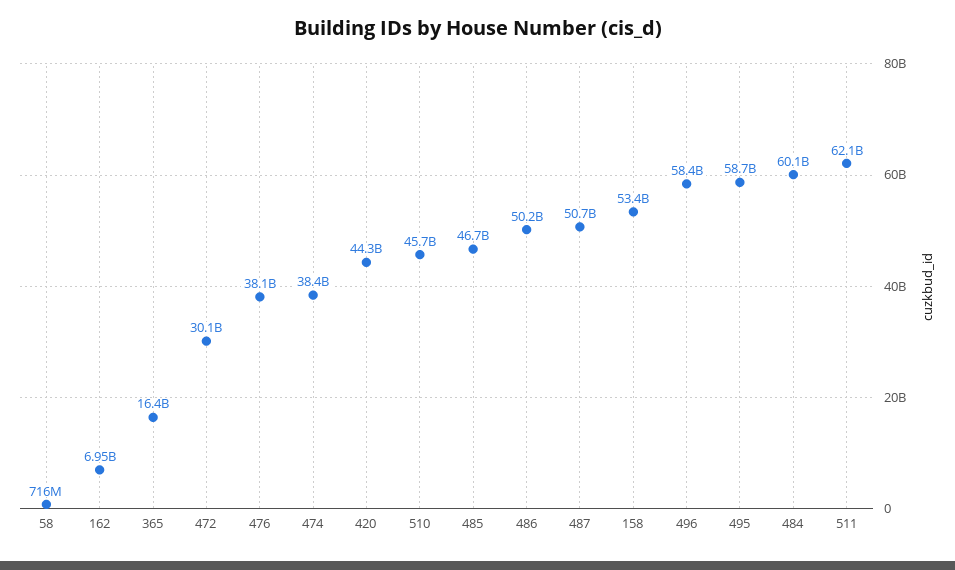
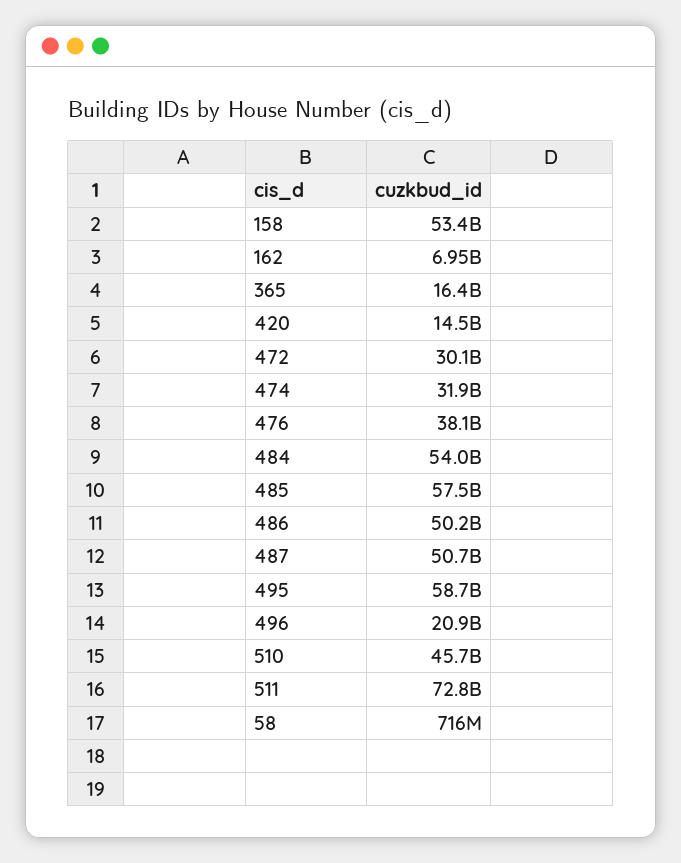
474: 38400000000 -> 31900000000
420: 44300000000 -> 14500000000
485: 46700000000 -> 57500000000
496: 58400000000 -> 20900000000
484: 60100000000 -> 54000000000
511: 62100000000 -> 72800000000

